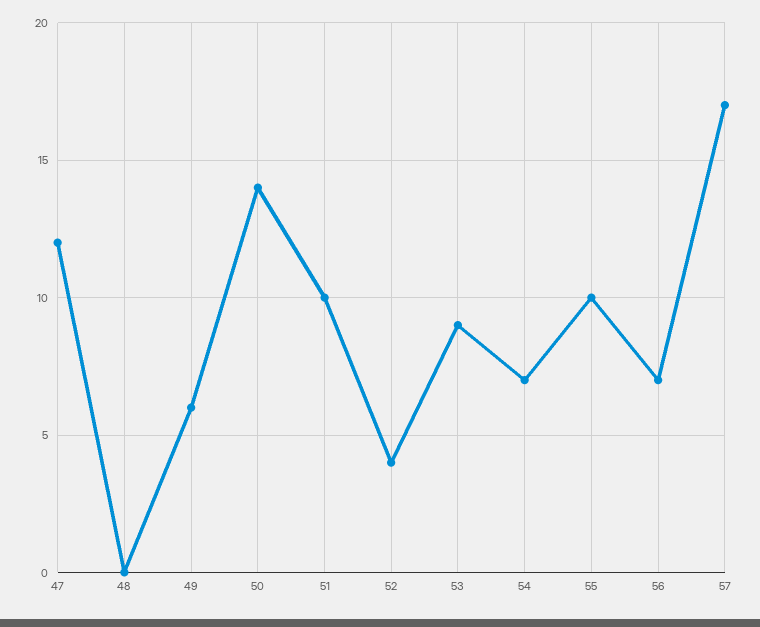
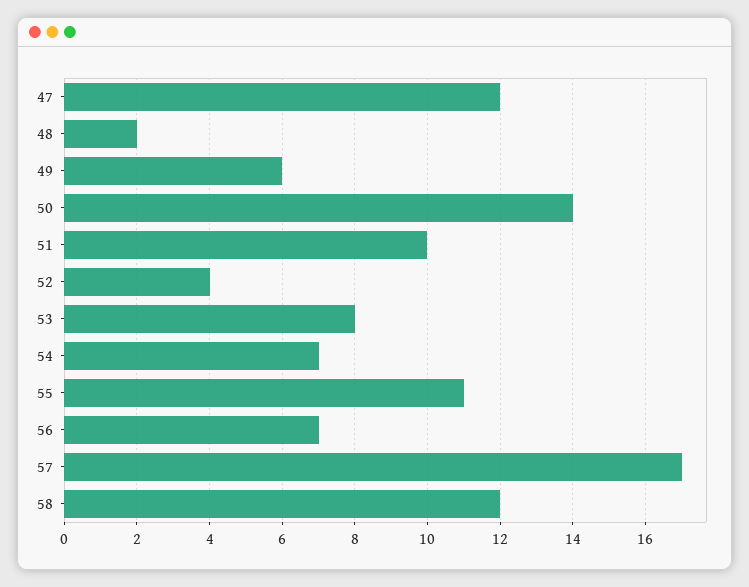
48: 0 -> 2
53: 9 -> 8
55: 10 -> 11
58: none -> 12

